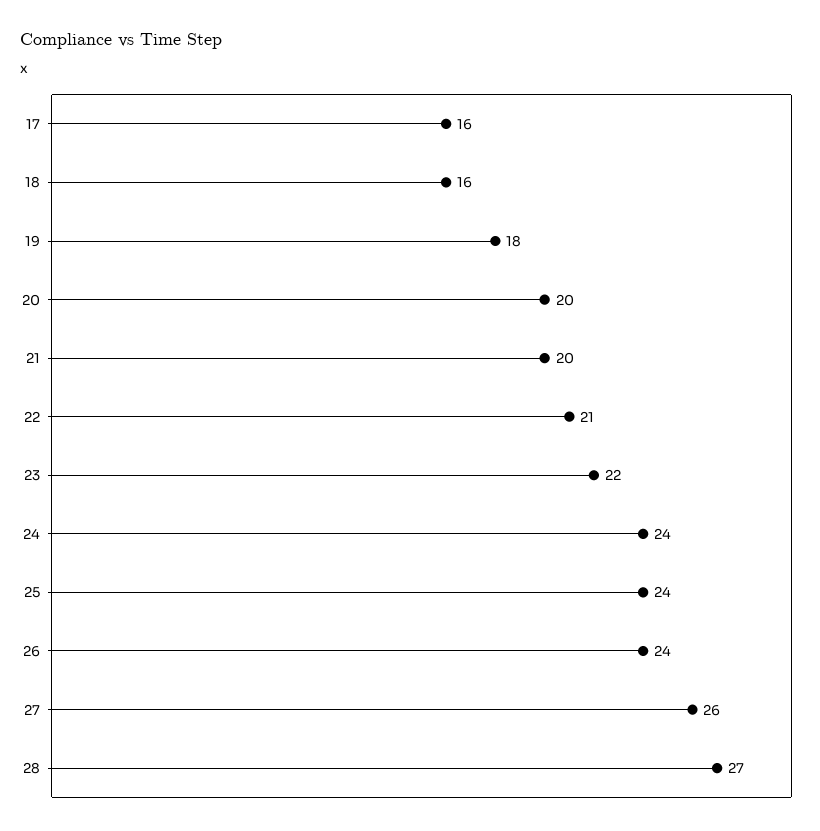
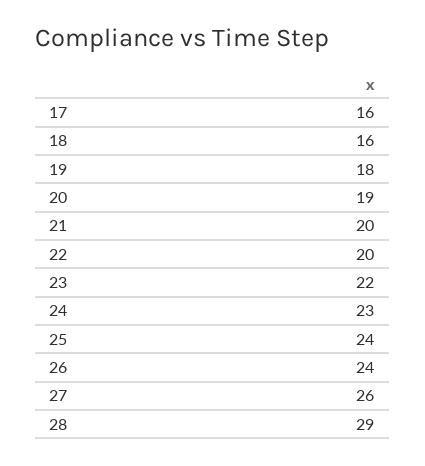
20: 20 -> 19
22: 21 -> 20
24: 24 -> 23
28: 27 -> 29

